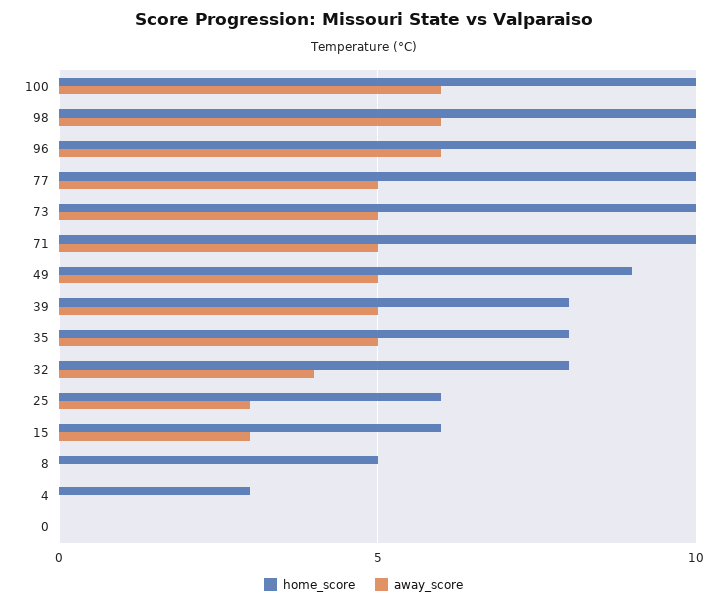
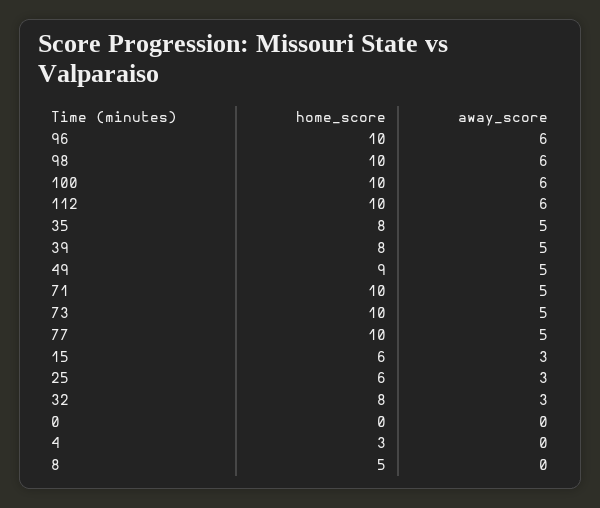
away_score, 32: 4 -> 3
home_score, 112: none -> 10
away_score, 112: none -> 6

